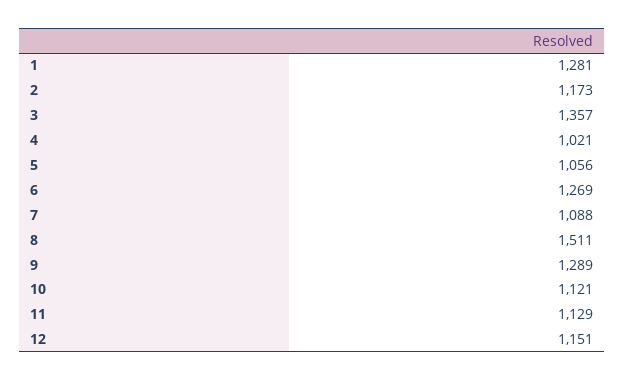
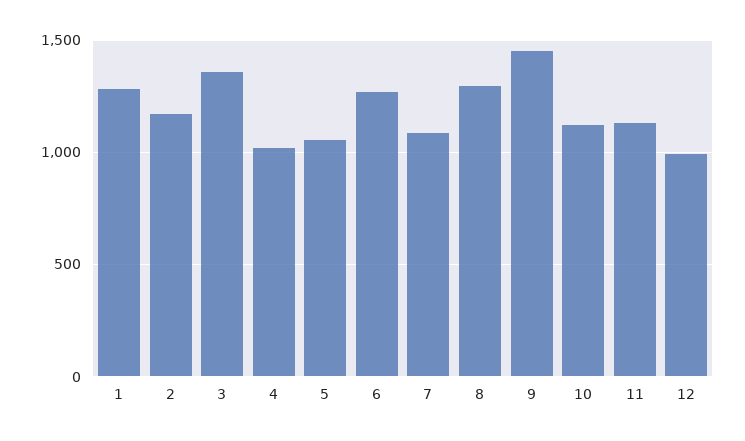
8: 1511 -> 1300
9: 1289 -> 1450
12: 1151 -> 1000

